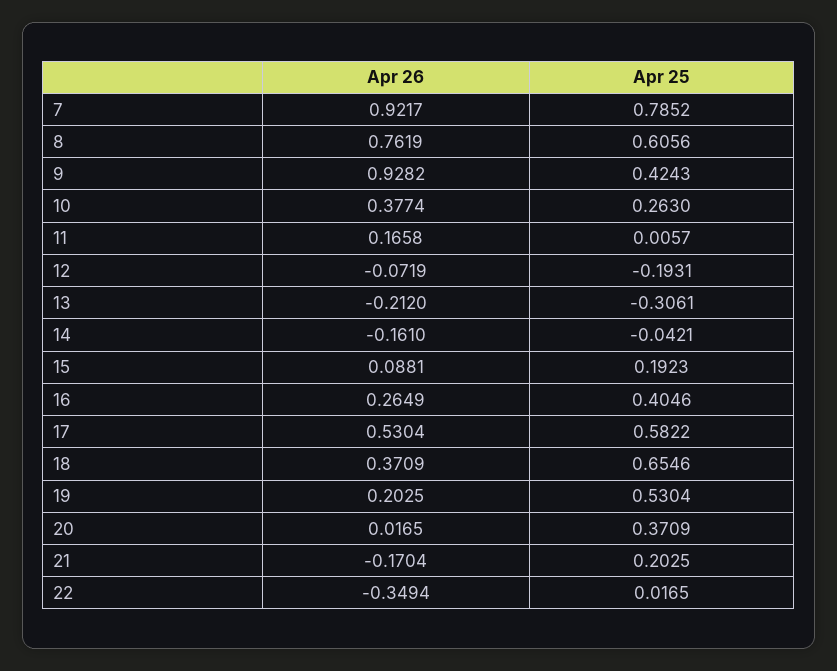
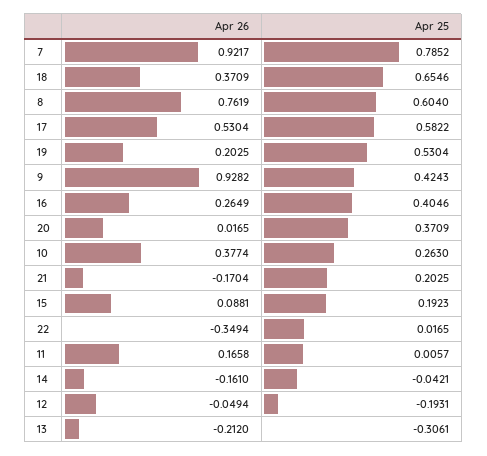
Apr 25, 8: 0.6056 -> 0.604
Apr 26, 12: -0.0719 -> -0.0494

